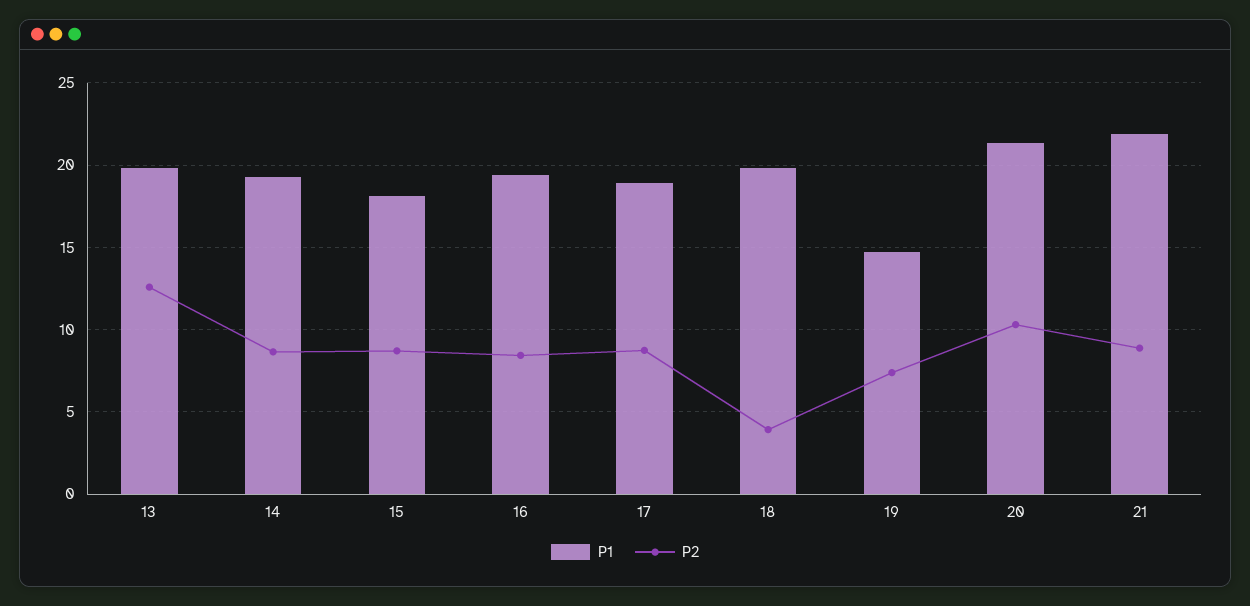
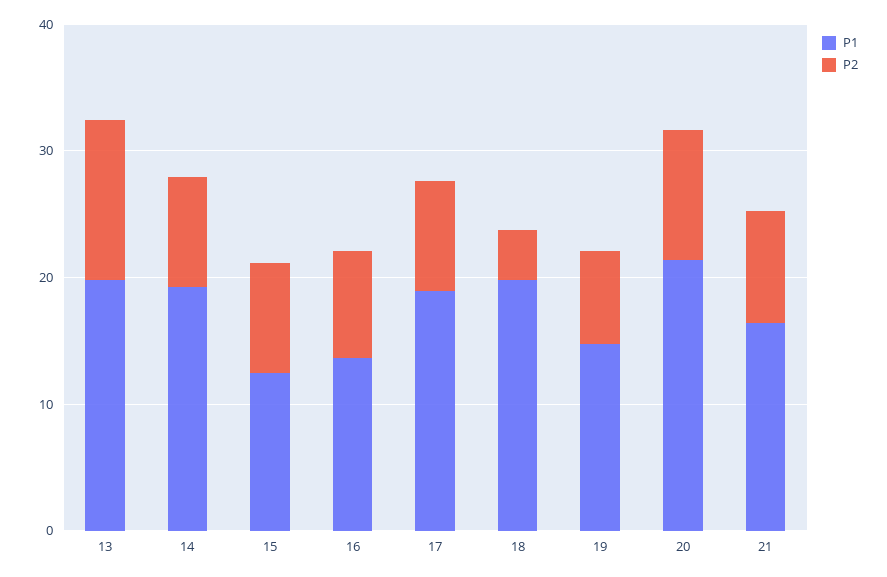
P1, 15: 18 -> 12
P1, 16: 19.5 -> 14
P1, 21: 22 -> 16

